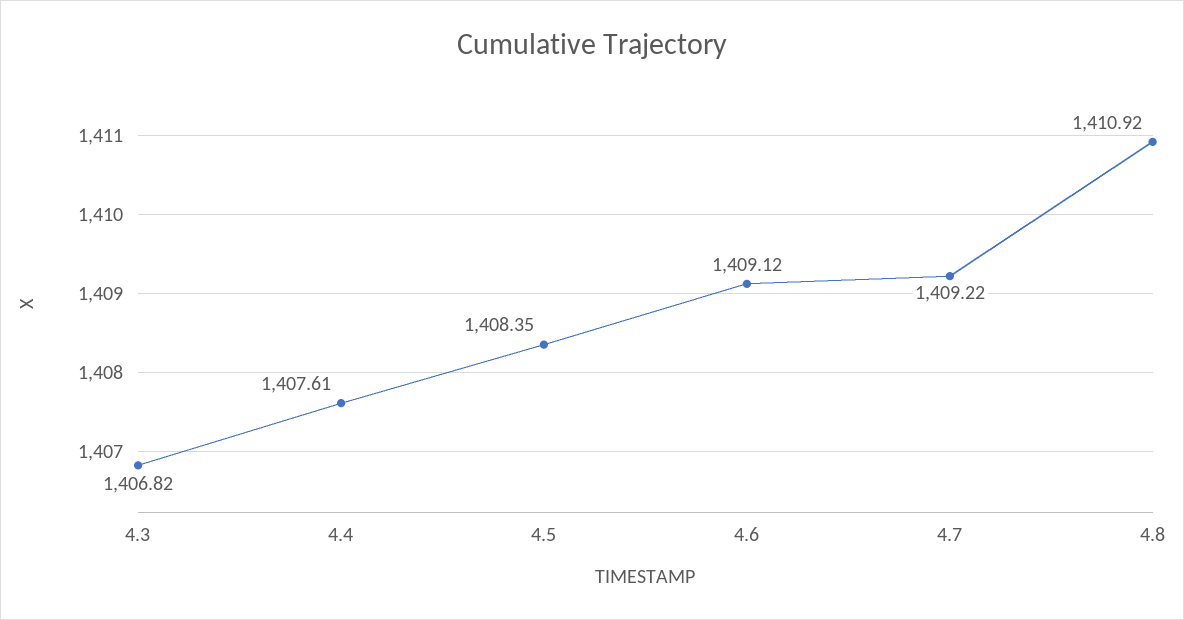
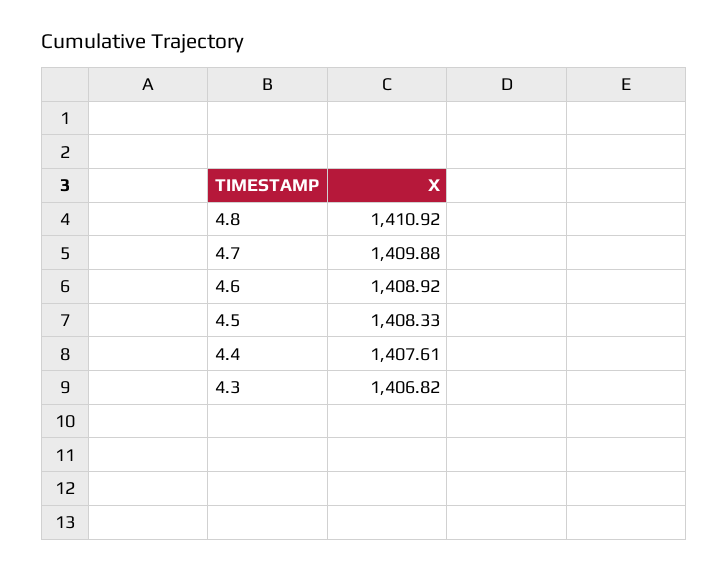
4.5: 1408.35 -> 1408.33
4.6: 1409.12 -> 1408.92
4.7: 1409.22 -> 1409.88

